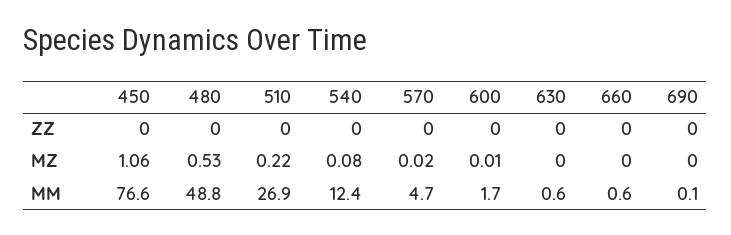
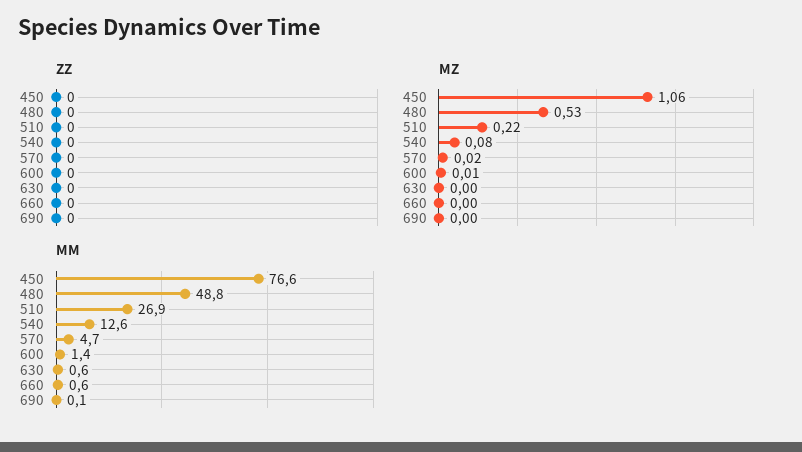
MM, 540: 12.4 -> 12.6
MM, 600: 1.7 -> 1.4

